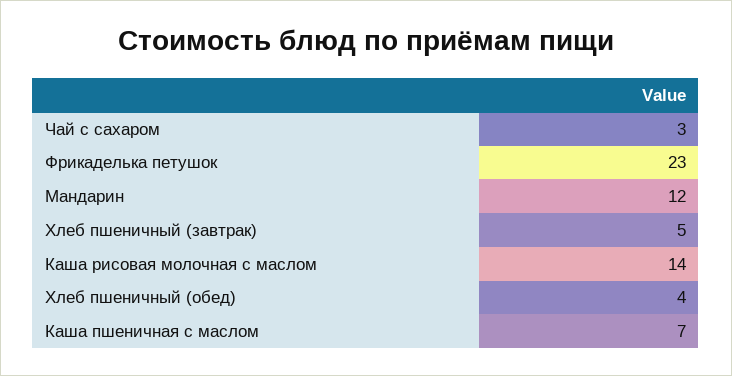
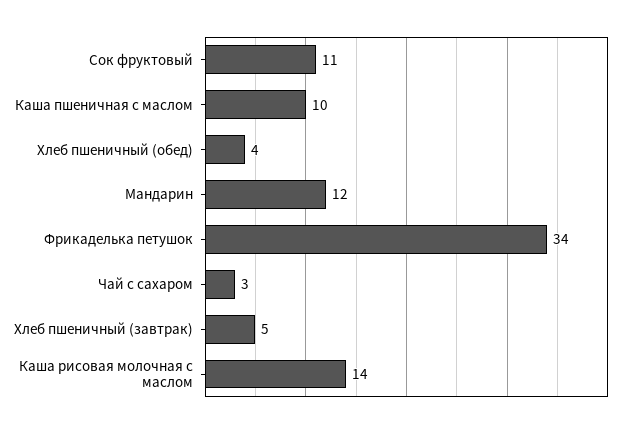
Фрикаделька петушок: 23 -> 34
Каша пшеничная с маслом: 7 -> 10
Сок фруктовый: none -> 11

